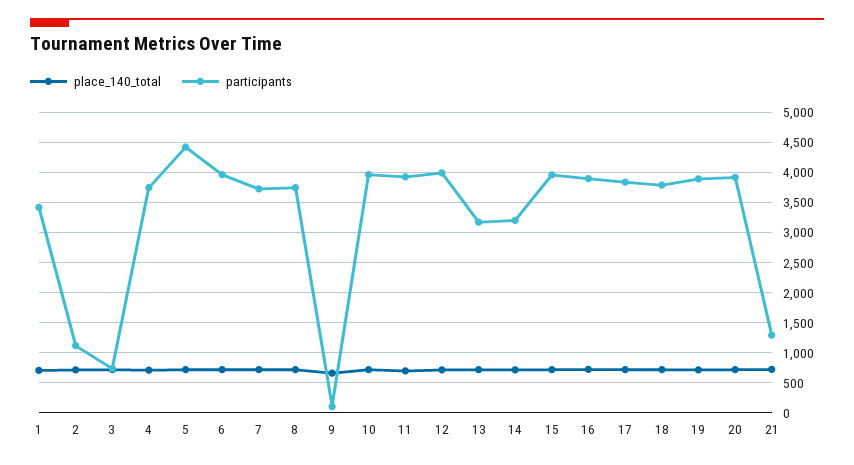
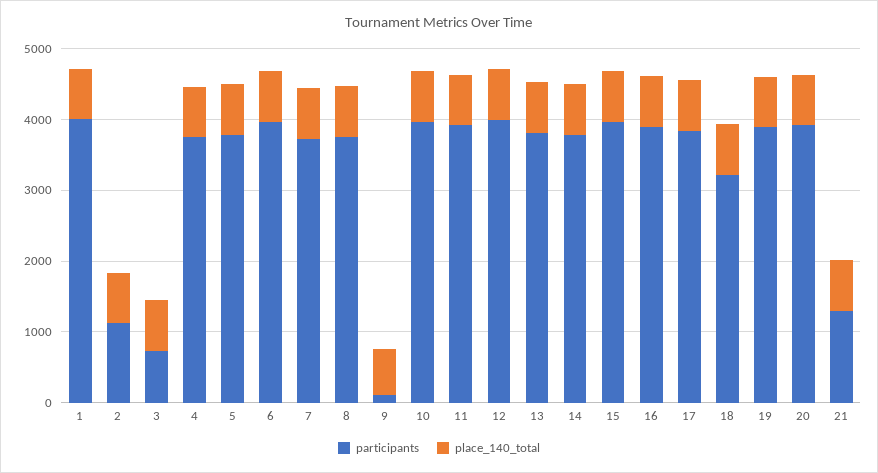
participants, 1: 3400 -> 4000
participants, 5: 4400 -> 3800
participants, 13: 3200 -> 3800
participants, 14: 3200 -> 3800
participants, 18: 3800 -> 3200

